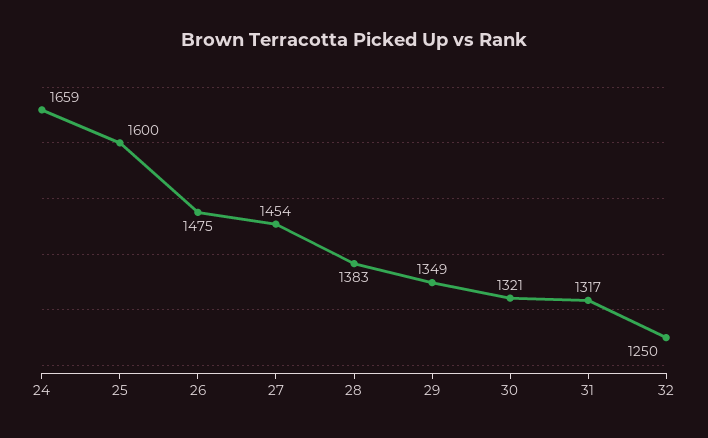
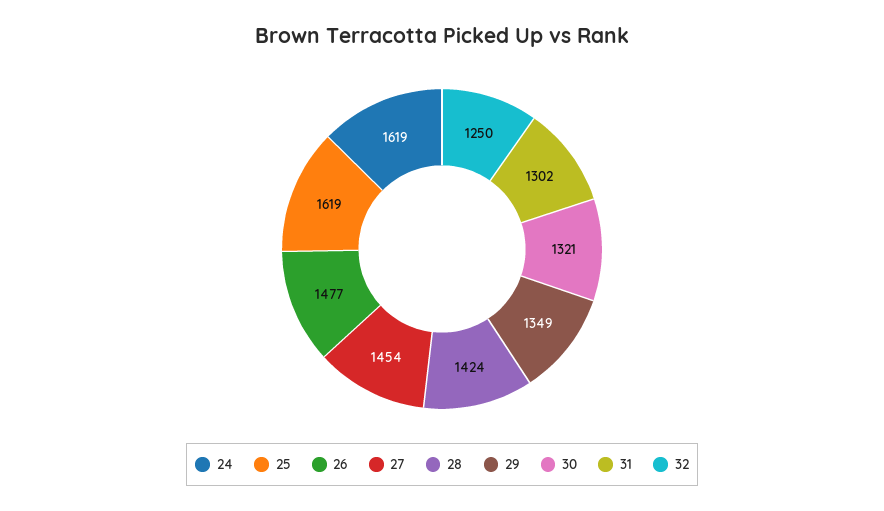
24: 1659 -> 1619
25: 1600 -> 1619
26: 1475 -> 1477
28: 1383 -> 1424
31: 1317 -> 1302

